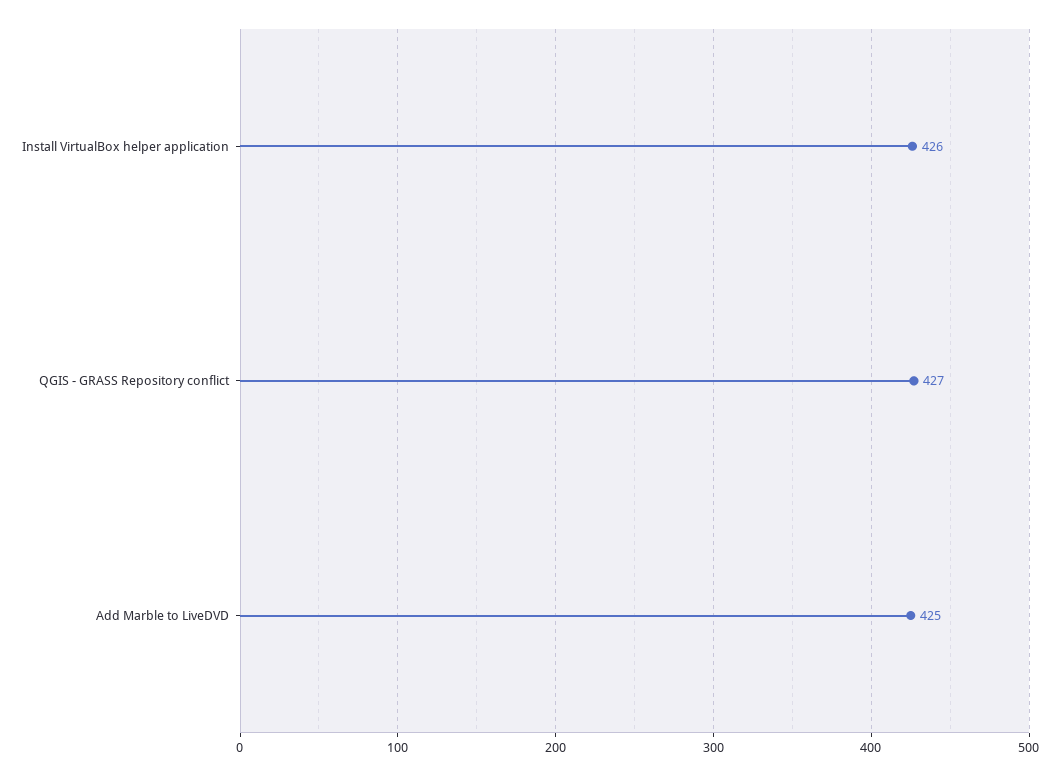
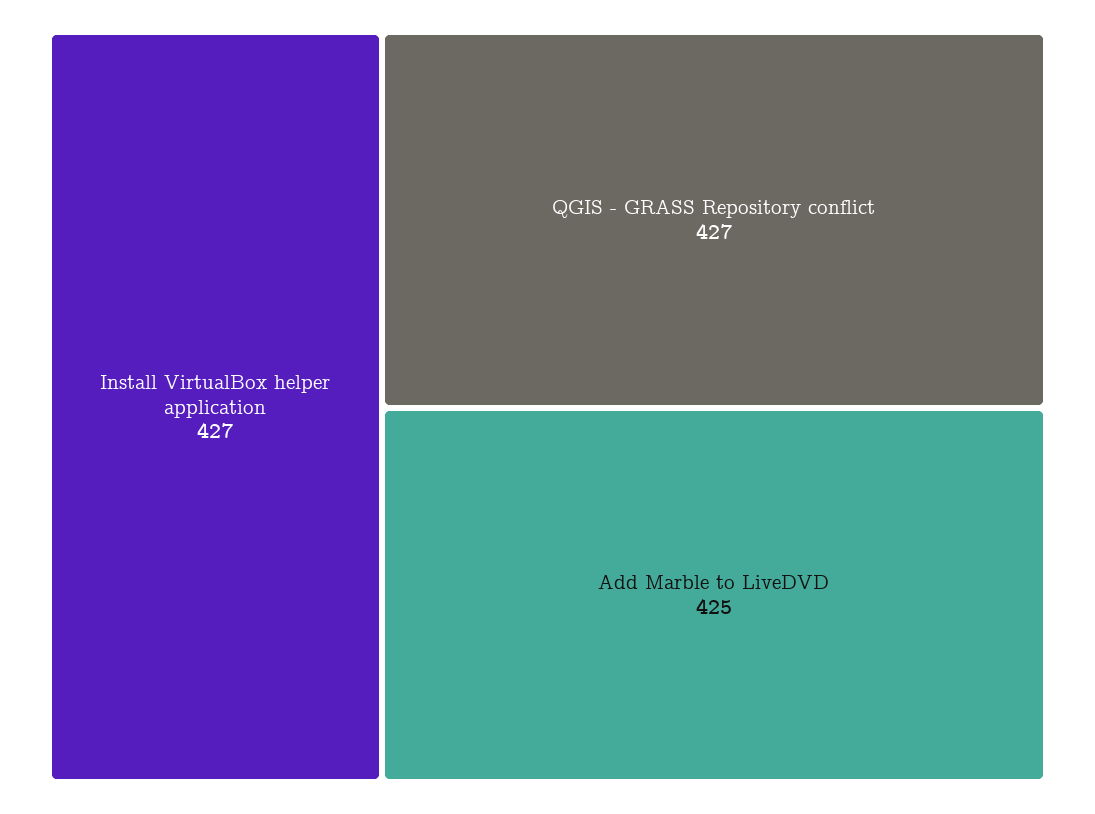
Install VirtualBox helper application: 426 -> 427

